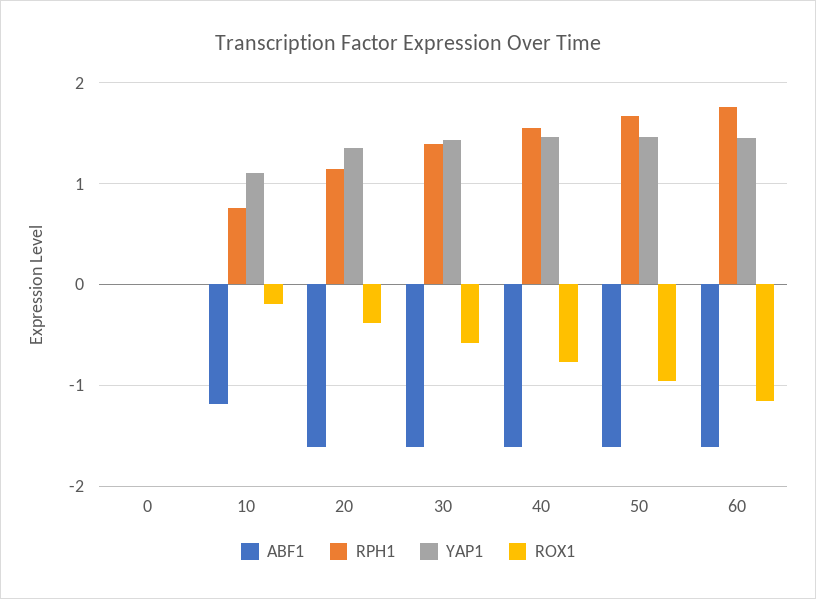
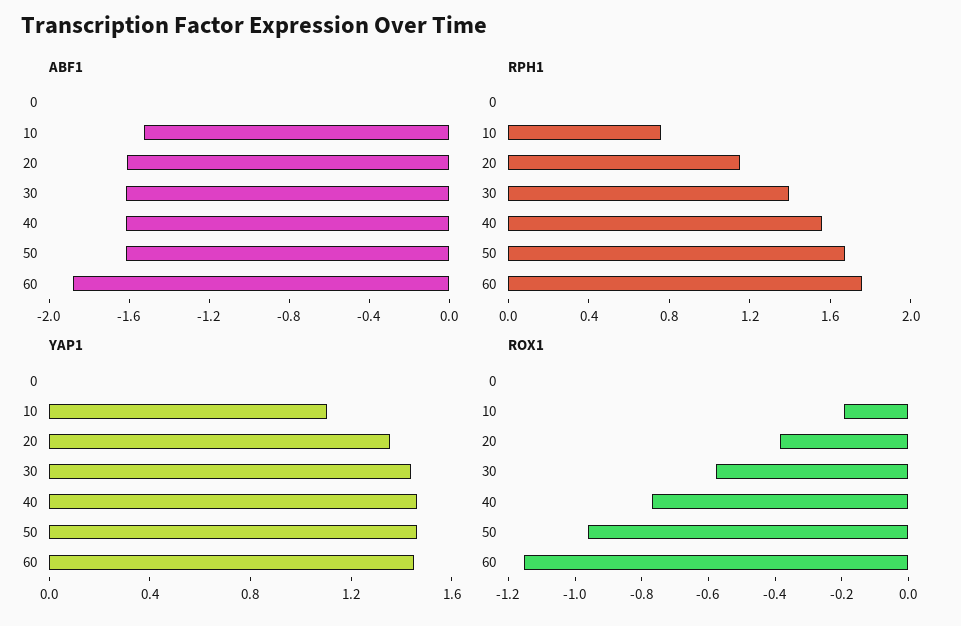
ABF1, 10: -1.2 -> -1.5
ABF1, 60: -1.6 -> -1.9

